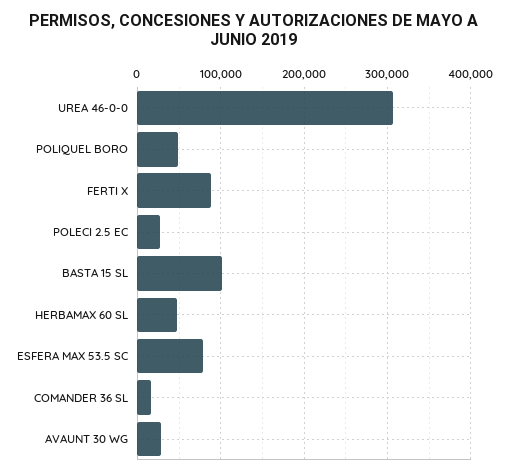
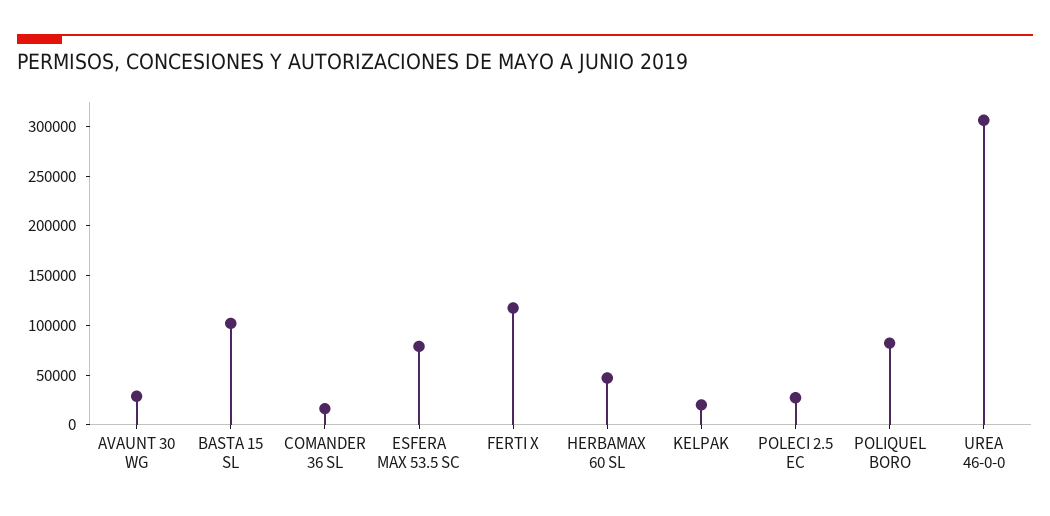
POLIQUEL BORO: 50000 -> 80000
FERTI X: 90000 -> 120000
KELPAK: none -> 20000

